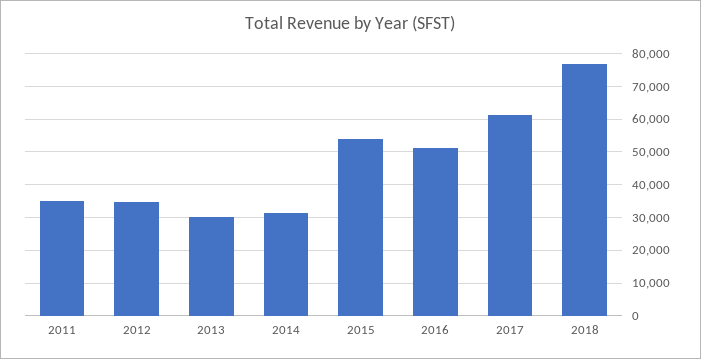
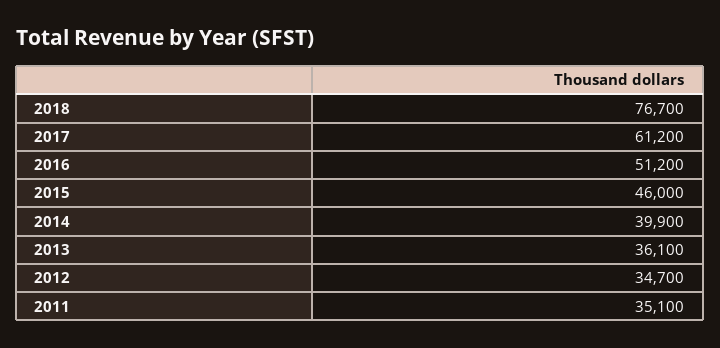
2013: 30000 -> 36100
2014: 32000 -> 39900
2015: 54000 -> 46000

